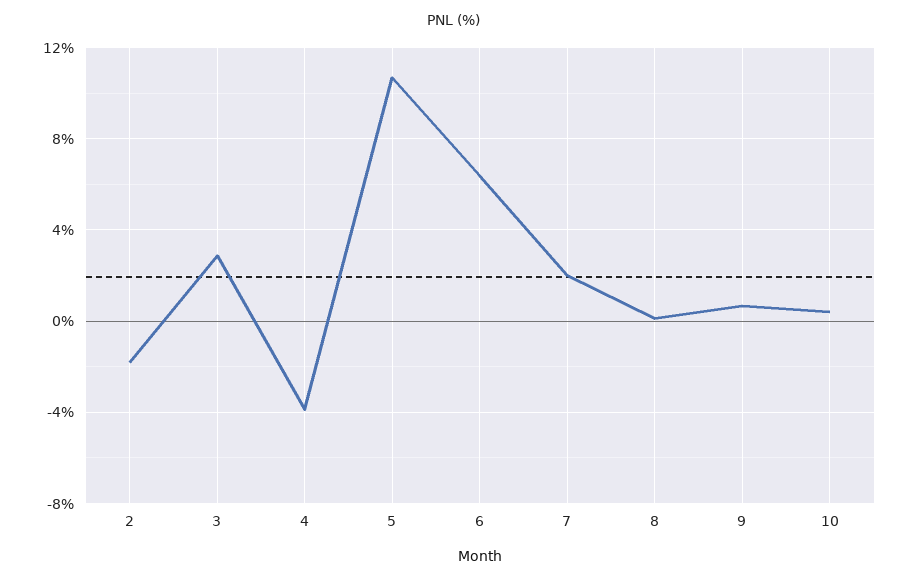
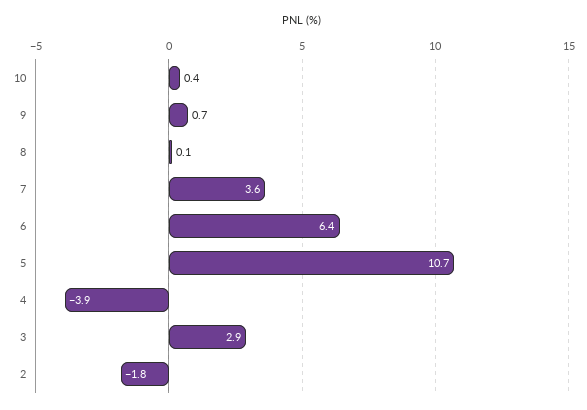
7: 2 -> 3.6

